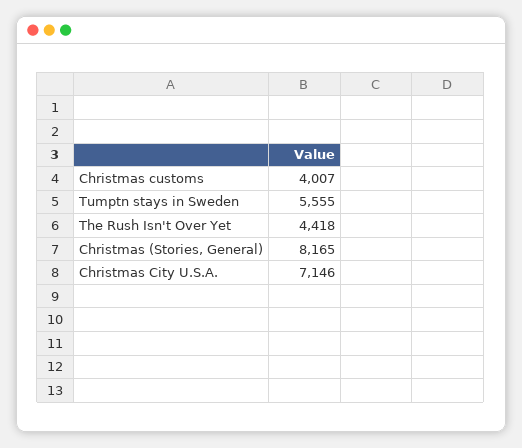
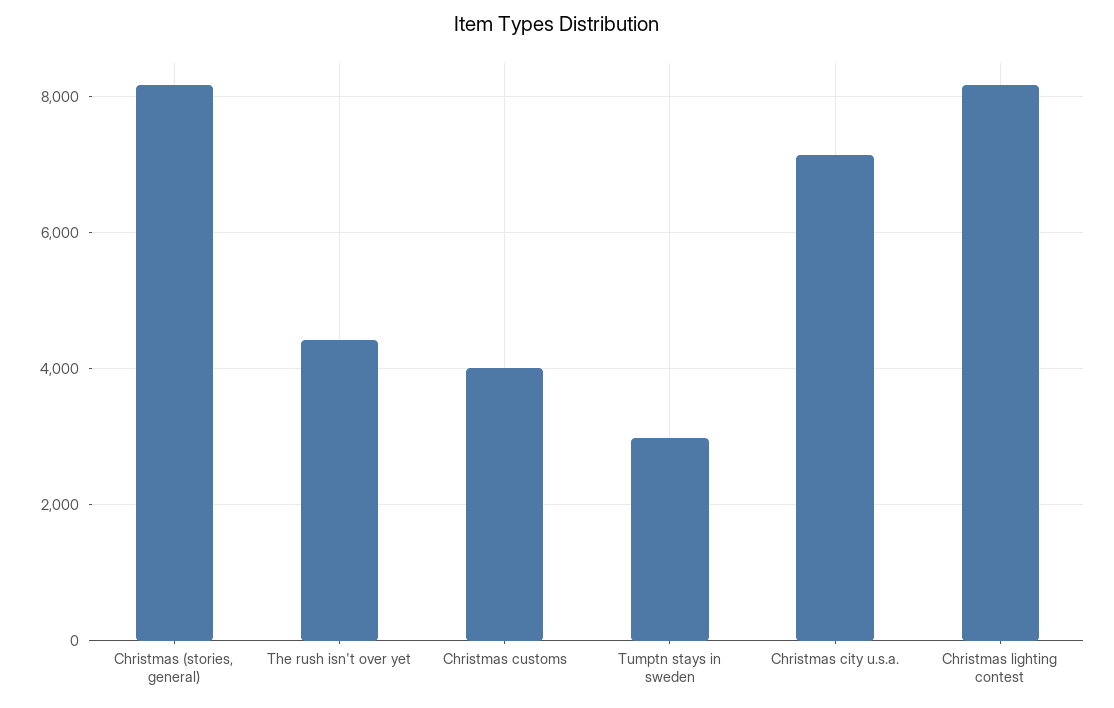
Tumptn stays in Sweden: 5555 -> 3000
Christmas lighting contest: none -> 8200

